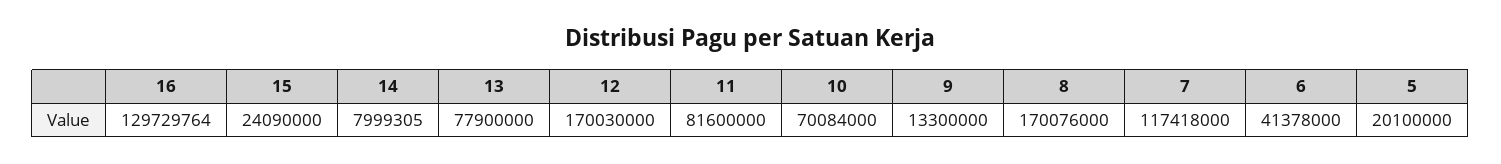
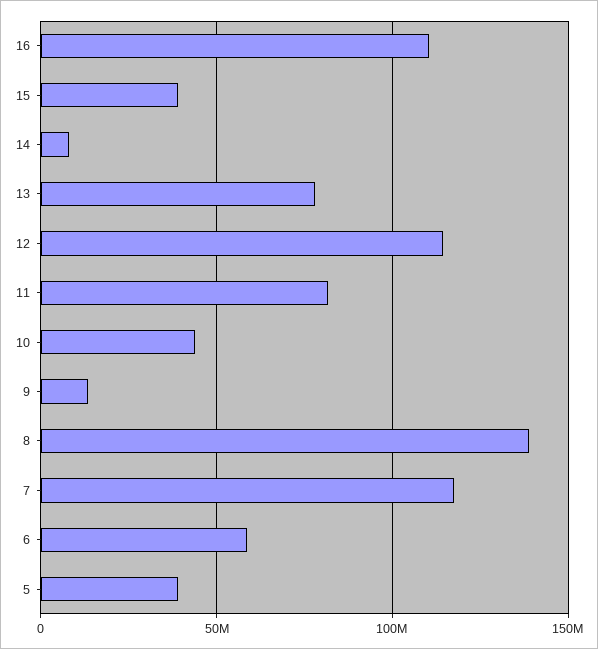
16: 129729764 -> 110000000
15: 24090000 -> 40000000
12: 170030000 -> 115000000
10: 70084000 -> 45000000
8: 170076000 -> 140000000
6: 41378000 -> 60000000
5: 20100000 -> 40000000

